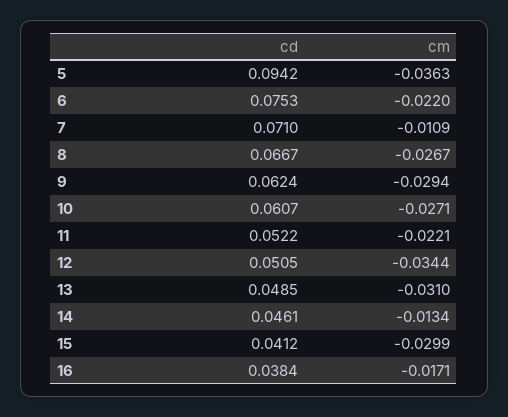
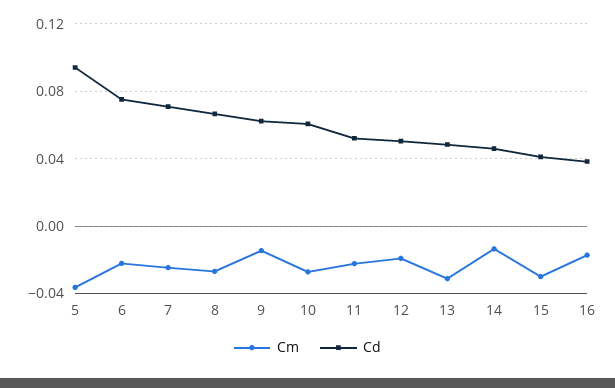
cm, 7: -0.0109 -> -0.025
cm, 9: -0.0294 -> -0.015
cm, 12: -0.0344 -> -0.02

